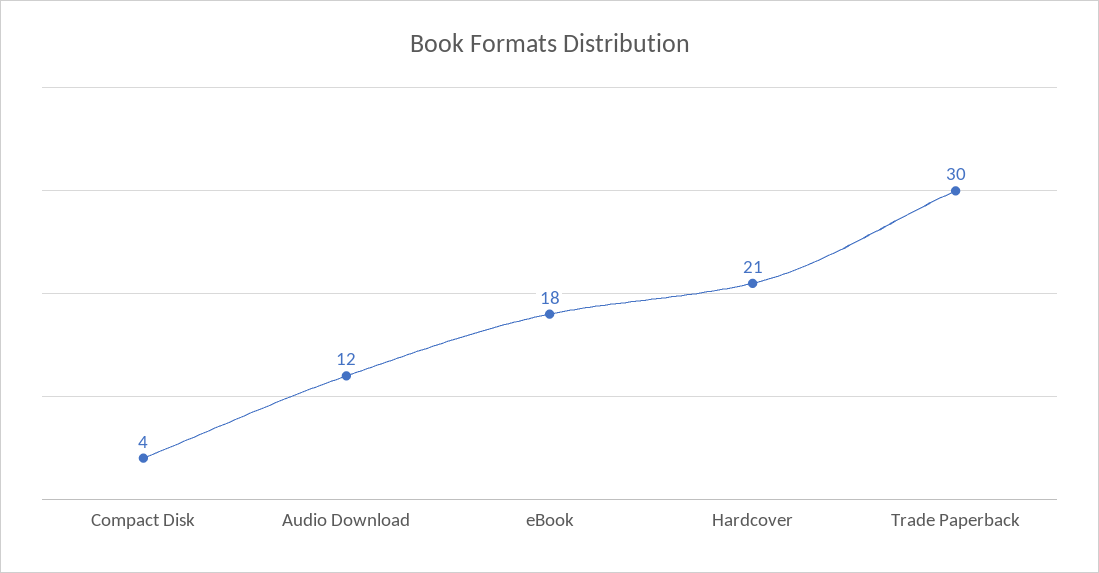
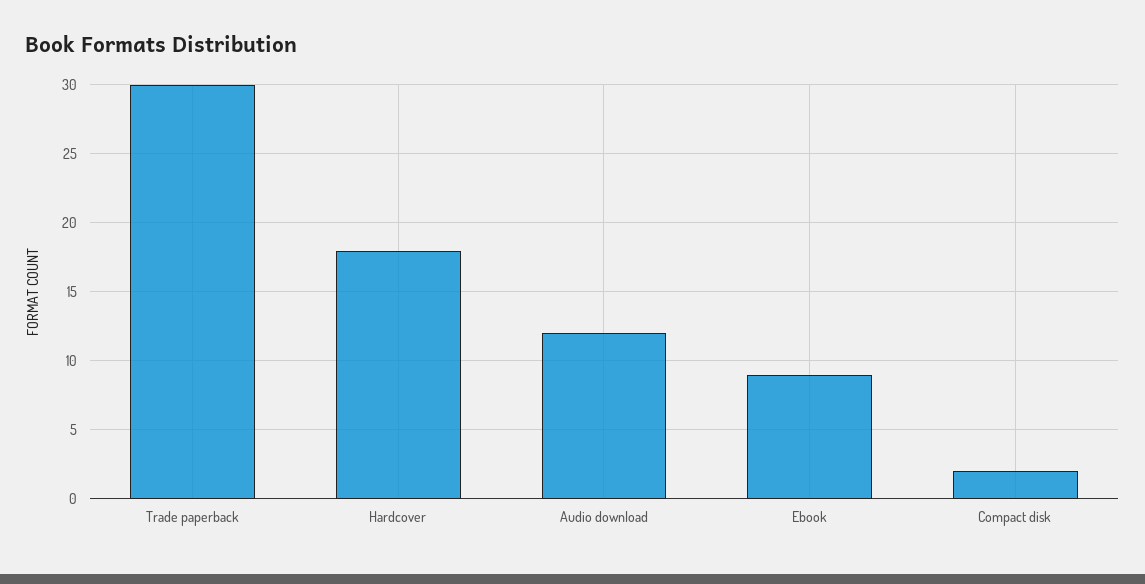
Compact Disk: 4 -> 2
eBook: 18 -> 9
Hardcover: 21 -> 18

